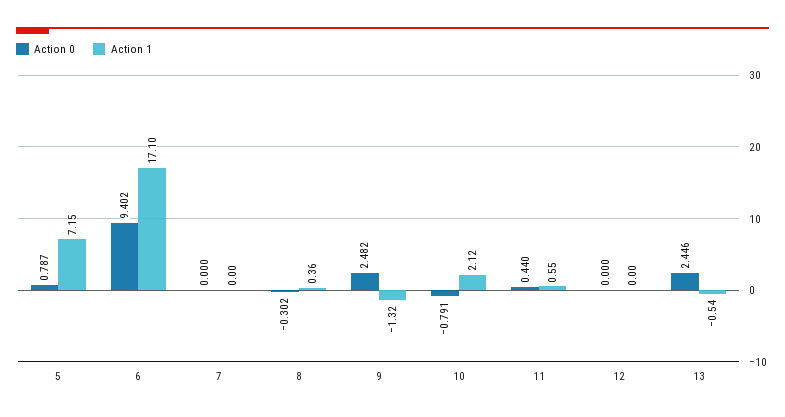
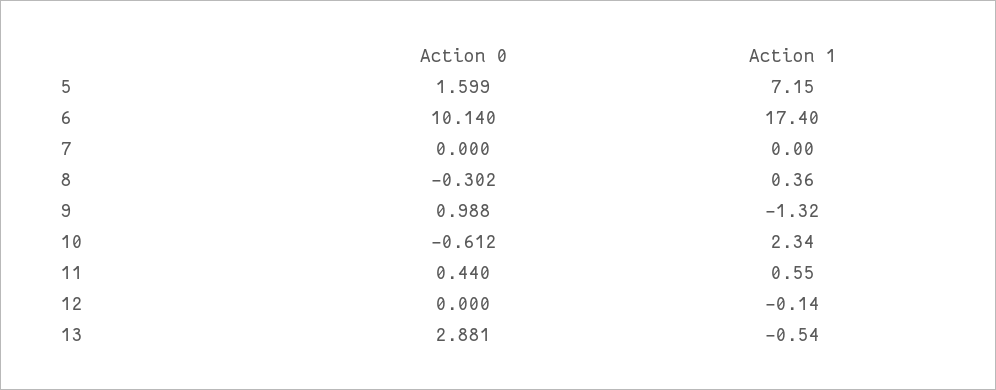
Action 0, 5: 0.787 -> 1.599
Action 0, 6: 9.402 -> 10.14
Action 1, 6: 17.1 -> 17.4
Action 0, 9: 2.482 -> 0.988
Action 0, 10: -0.791 -> -0.612
Action 1, 10: 2.12 -> 2.34
Action 1, 12: 0 -> -0.14
Action 0, 13: 2.446 -> 2.881

